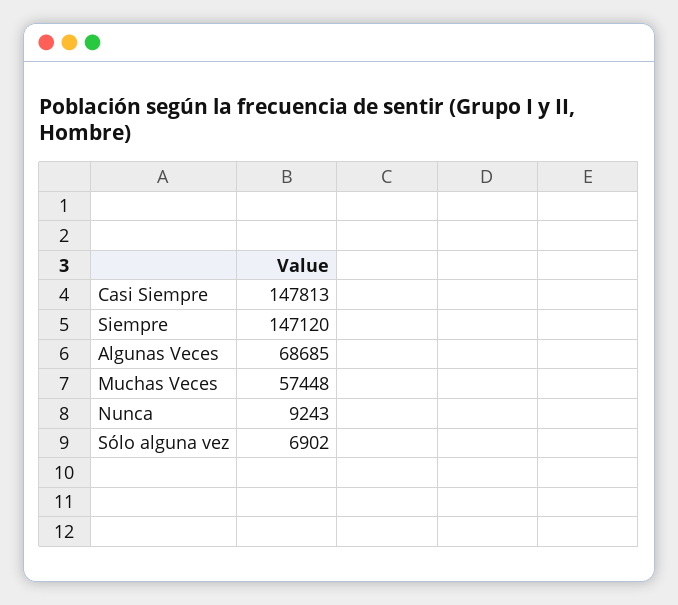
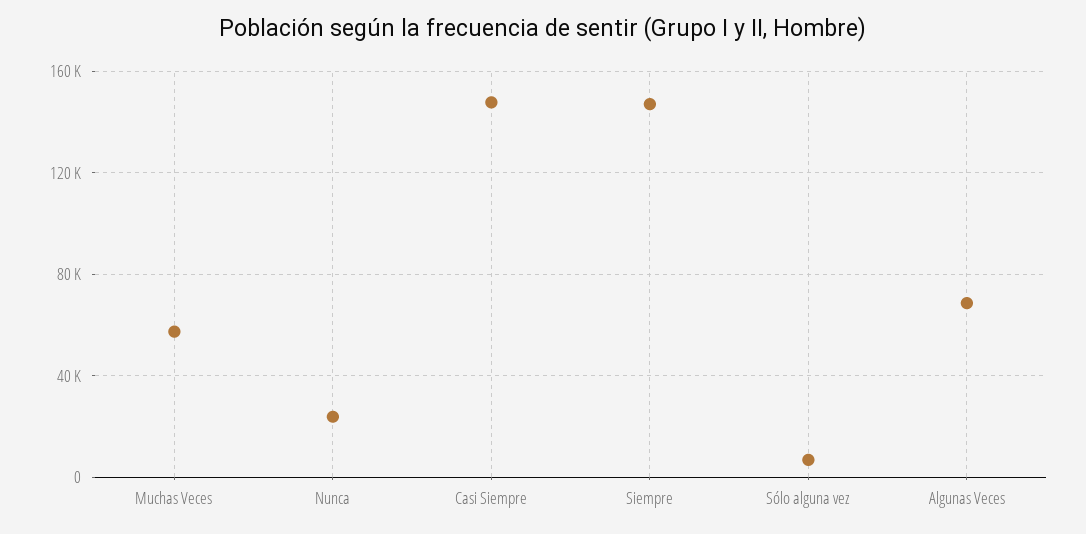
Nunca: 9243 -> 25000

